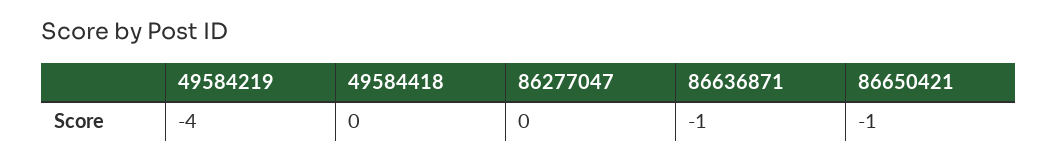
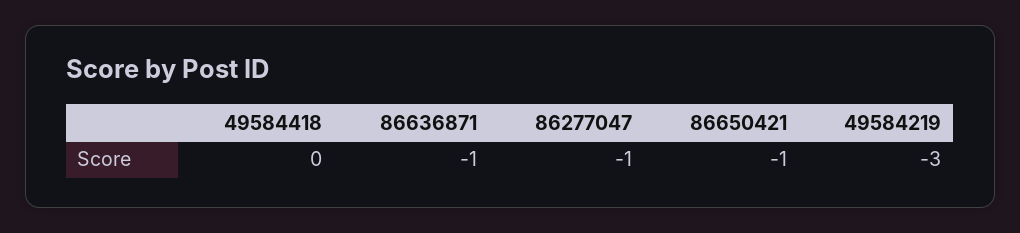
49584219: -4 -> -3
86277047: 0 -> -1

